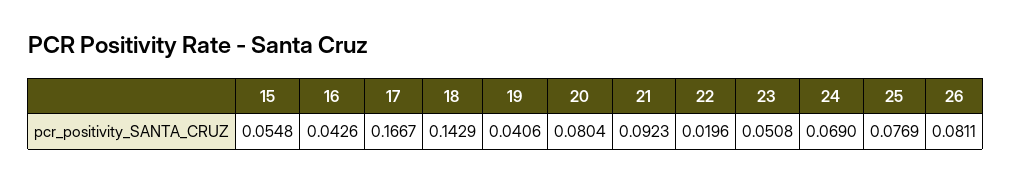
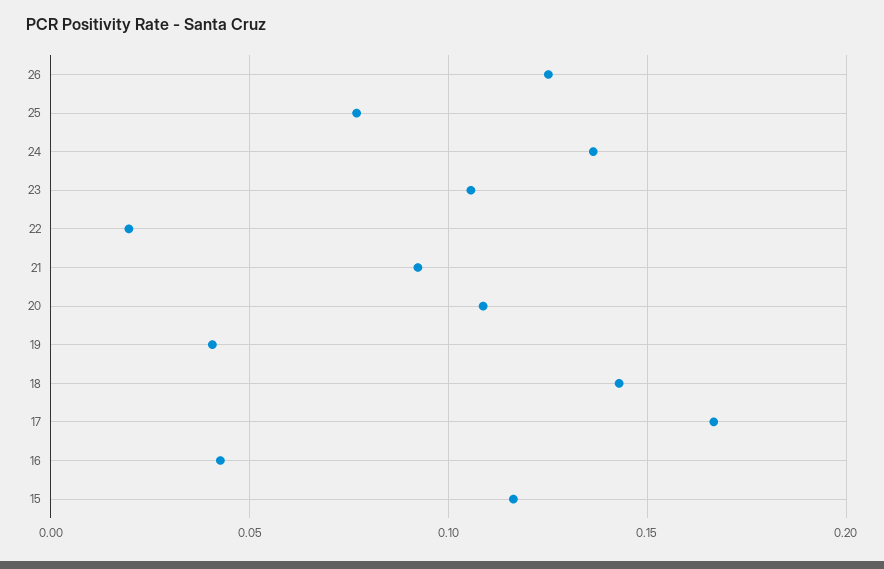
15: 0.0548 -> 0.115
20: 0.0804 -> 0.11
23: 0.0508 -> 0.105
24: 0.069 -> 0.135
26: 0.0811 -> 0.125

